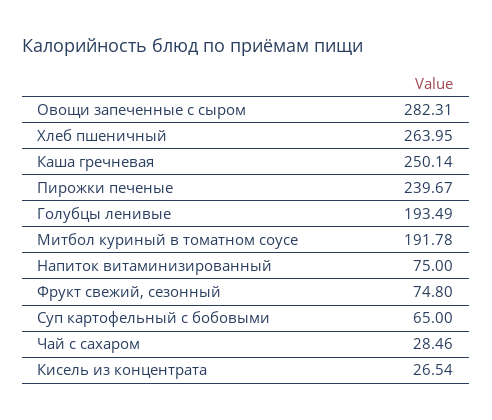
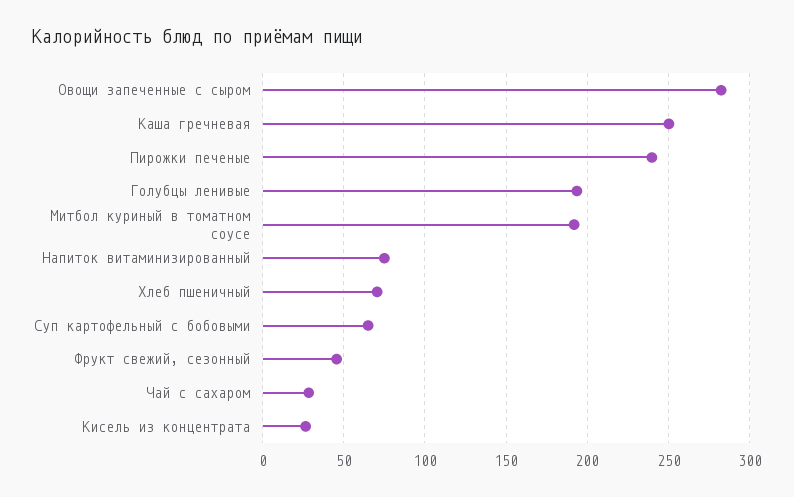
Хлеб пшеничный: 263.95 -> 70
Фрукт свежий, сезонный: 74.8 -> 45

